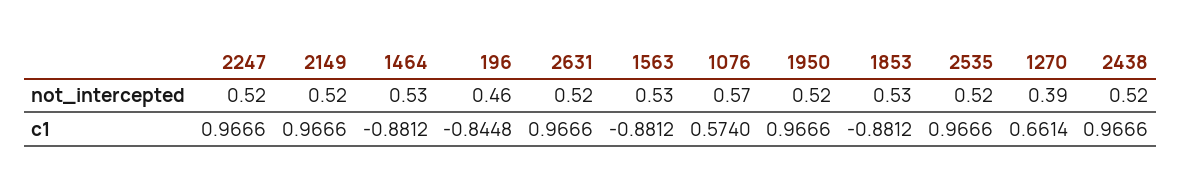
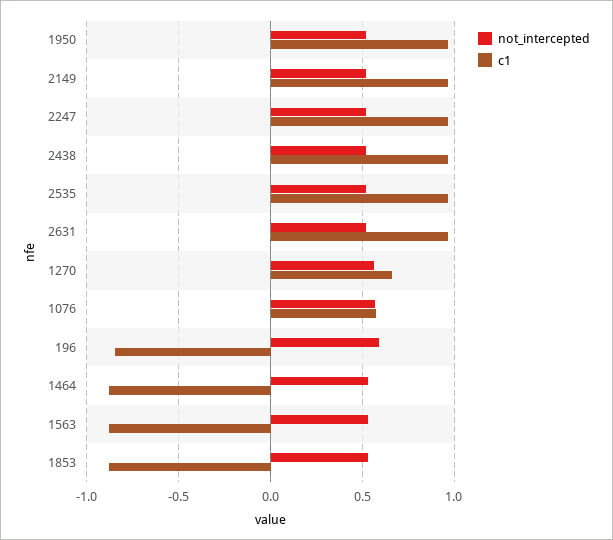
not_intercepted, 196: 0.46 -> 0.6
not_intercepted, 1270: 0.39 -> 0.55

